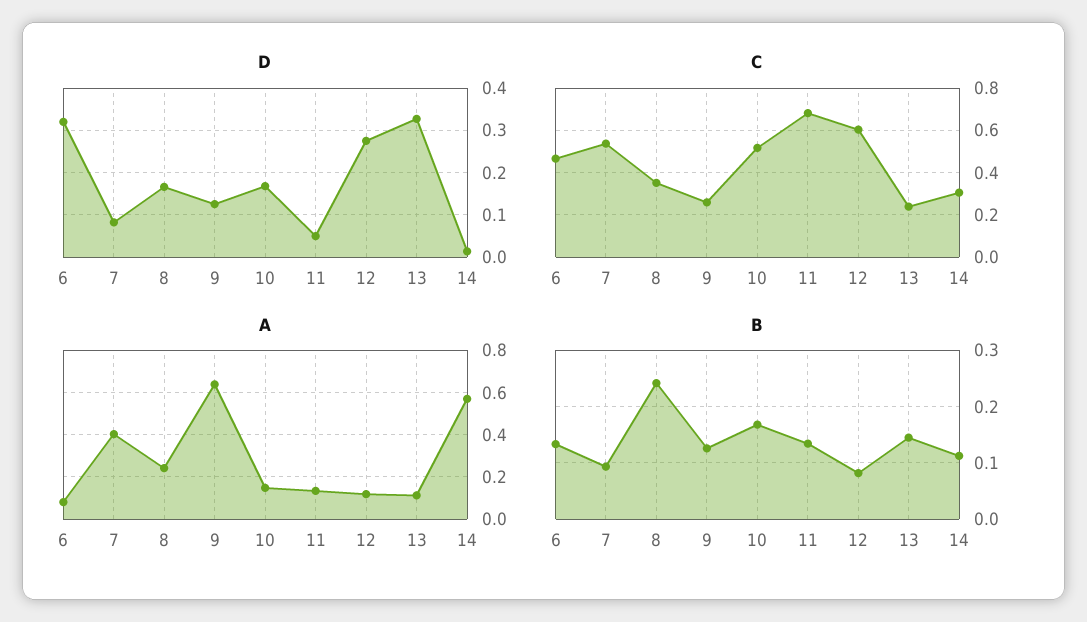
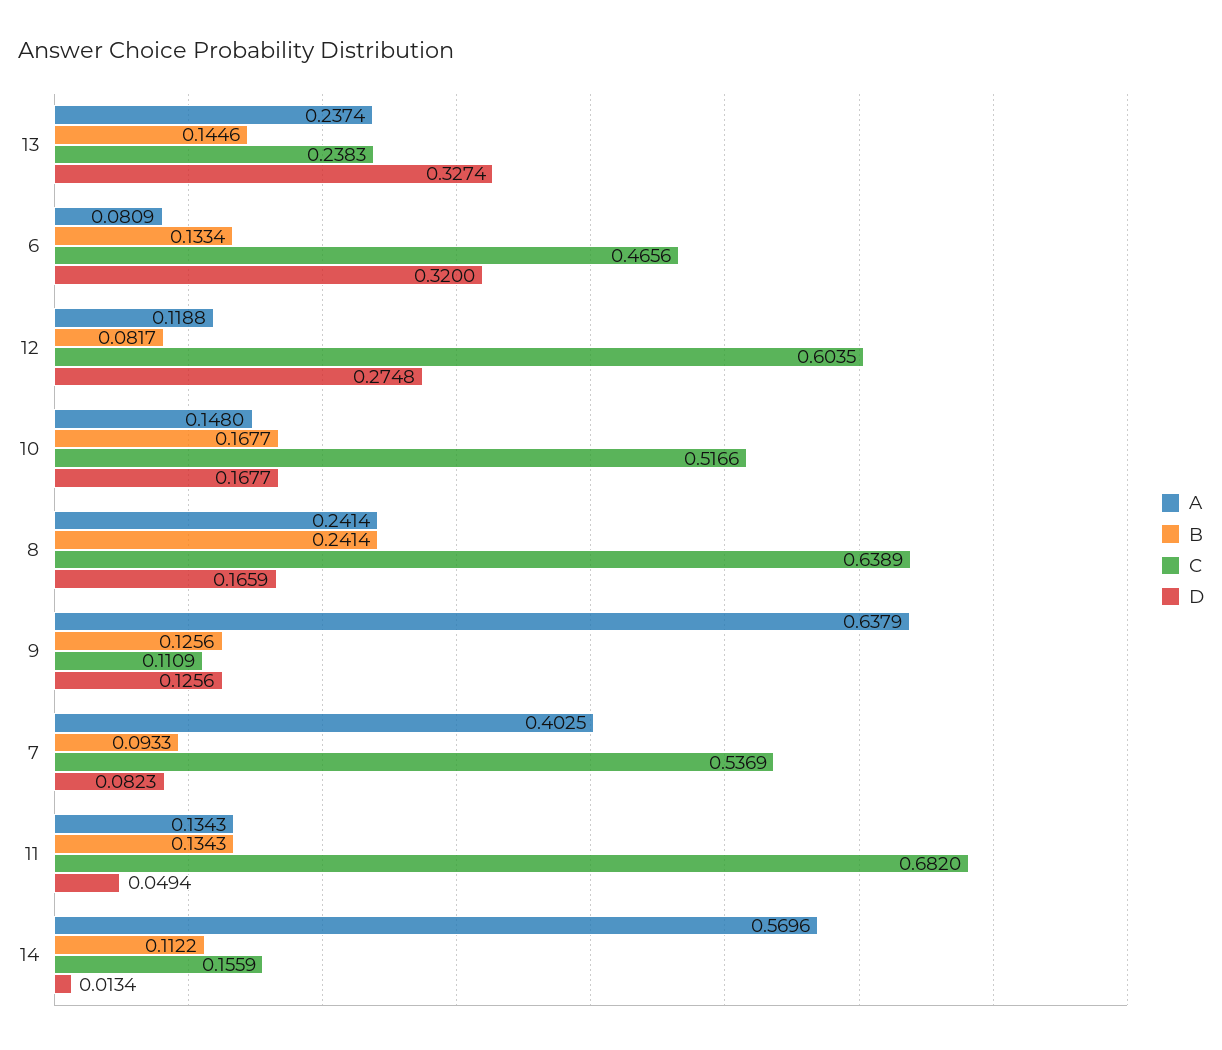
C, 8: 0.35 -> 0.6389
C, 9: 0.25 -> 0.1109
C, 14: 0.3 -> 0.1559
A, 13: 0.1 -> 0.2374

